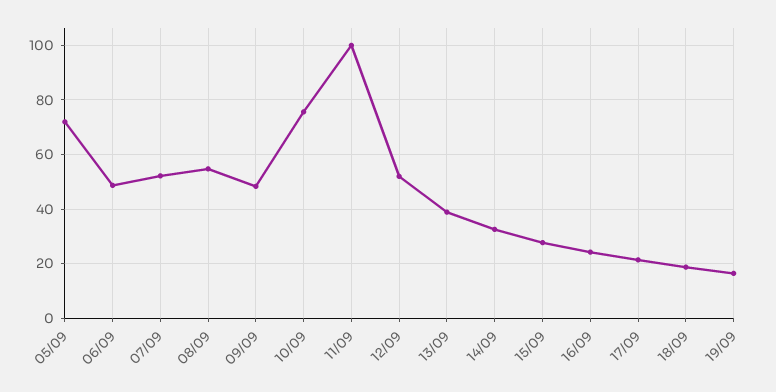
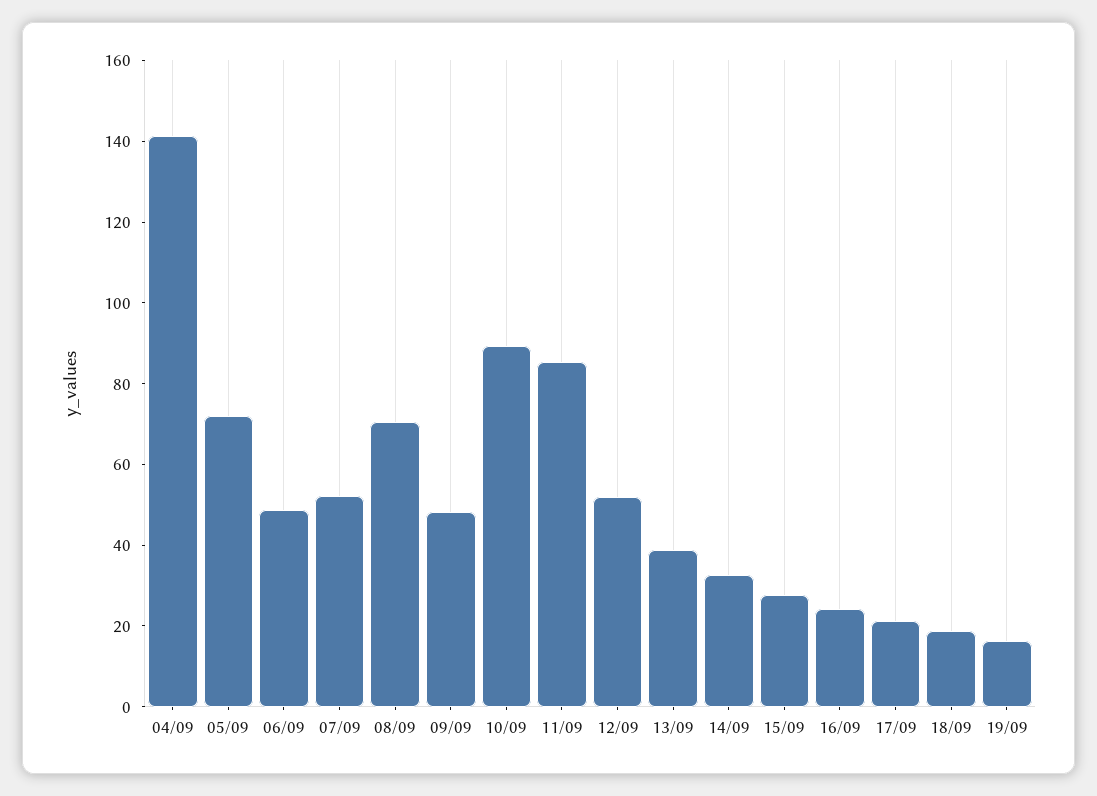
08/09: 55 -> 70
10/09: 75 -> 90
11/09: 100 -> 85
04/09: none -> 140

